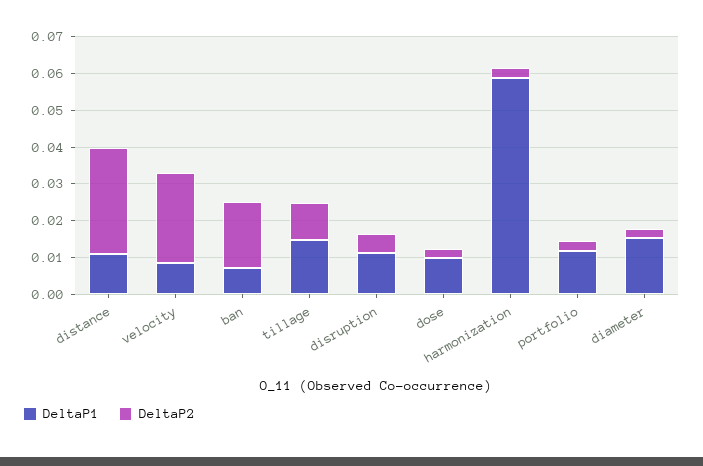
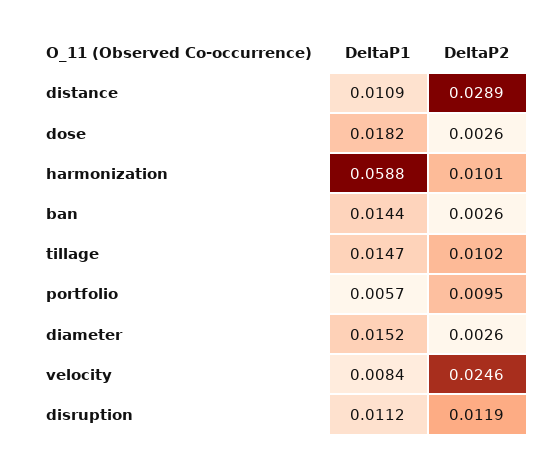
DeltaP1, ban: 0.0075 -> 0.0144
DeltaP2, ban: 0.0175 -> 0.0026
DeltaP2, disruption: 0.005 -> 0.0119
DeltaP1, dose: 0.01 -> 0.0182
DeltaP2, harmonization: 0.0025 -> 0.0101
DeltaP1, portfolio: 0.0125 -> 0.0057
DeltaP2, portfolio: 0.0025 -> 0.0095

